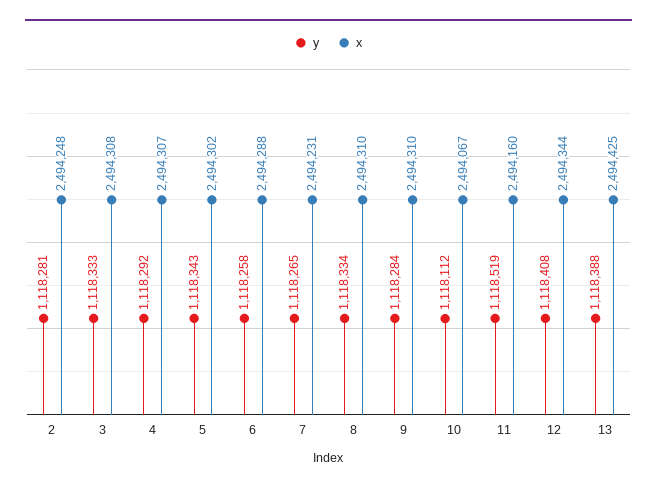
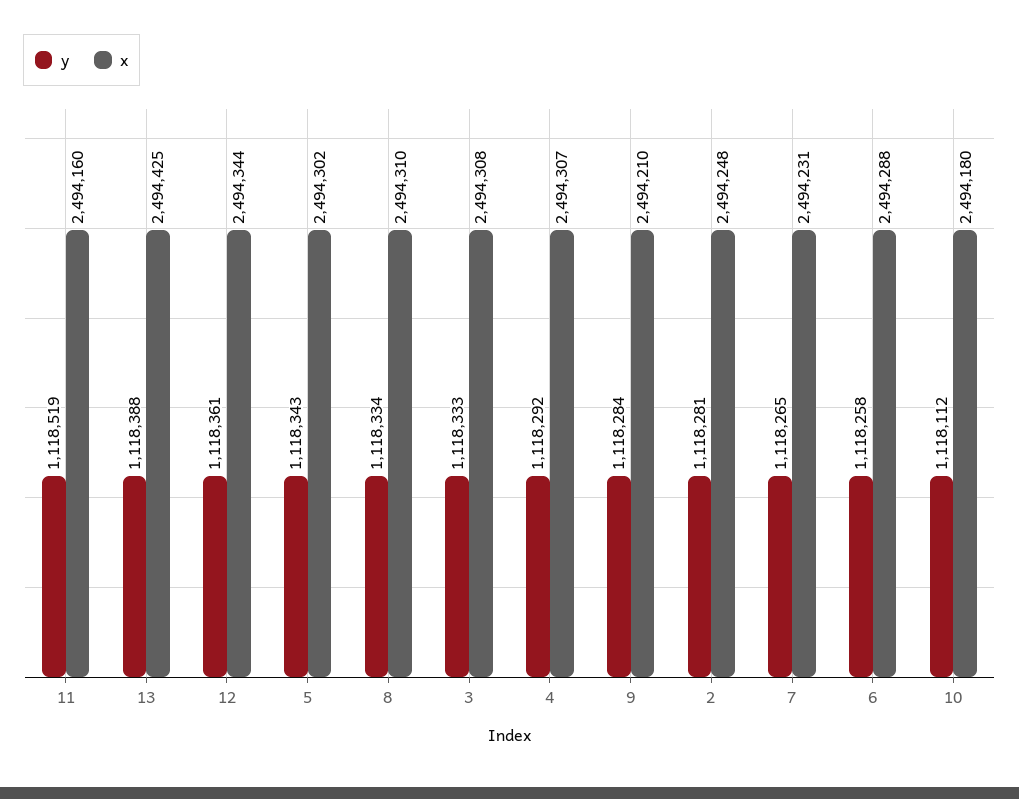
x, 9: 2494310 -> 2494210
x, 10: 2494067 -> 2494180
y, 12: 1118408 -> 1118361

